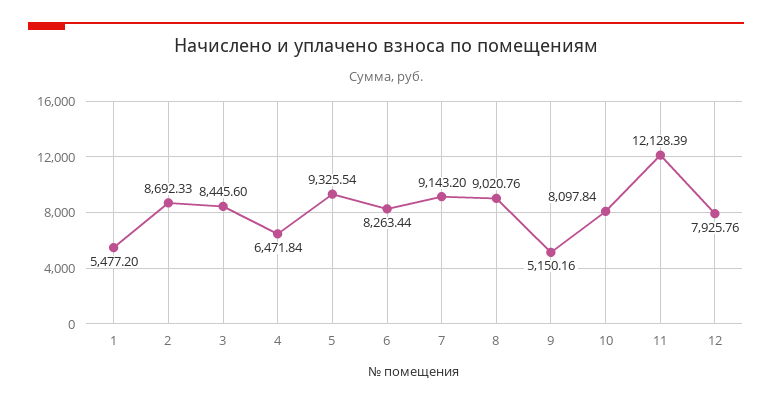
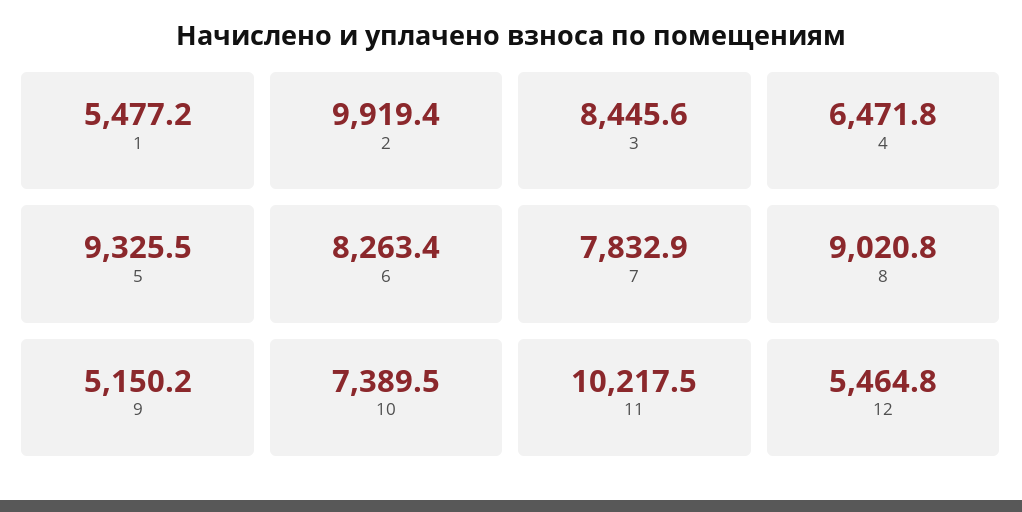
2: 8692.33 -> 9919.4
7: 9143.2 -> 7832.9
10: 8097.84 -> 7389.5
11: 12128.39 -> 10217.5
12: 7925.76 -> 5464.8

